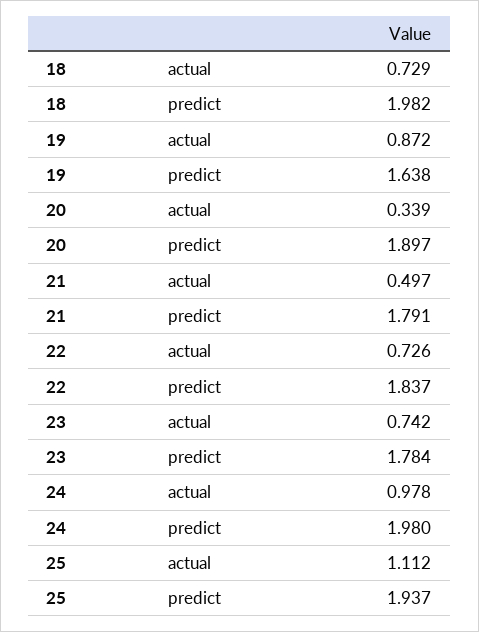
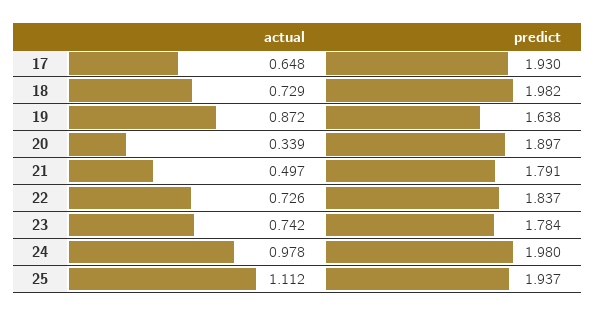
17, actual: none -> 0.648
17, predict: none -> 1.93

